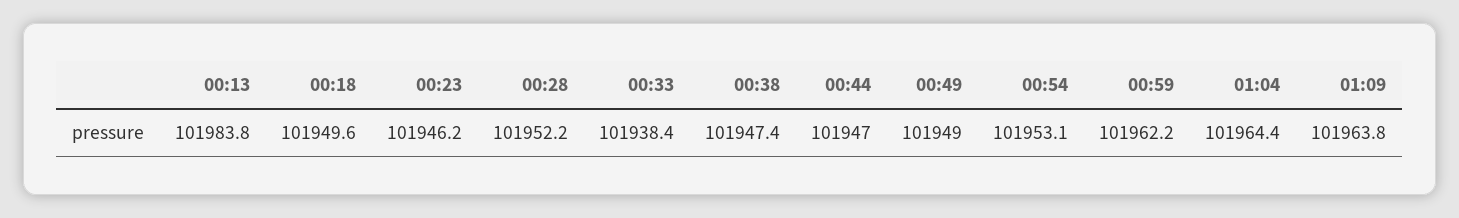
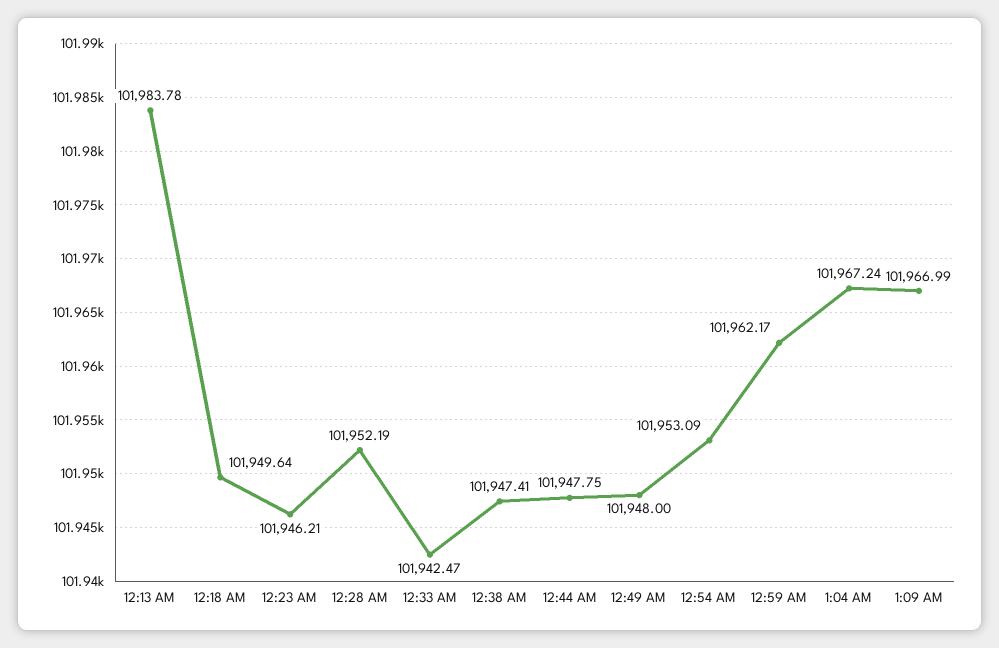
00:33: 101938.4 -> 101942.47
00:44: 101947 -> 101947.75
00:49: 101949 -> 101948
01:04: 101964.4 -> 101967.24
01:09: 101963.8 -> 101966.99

